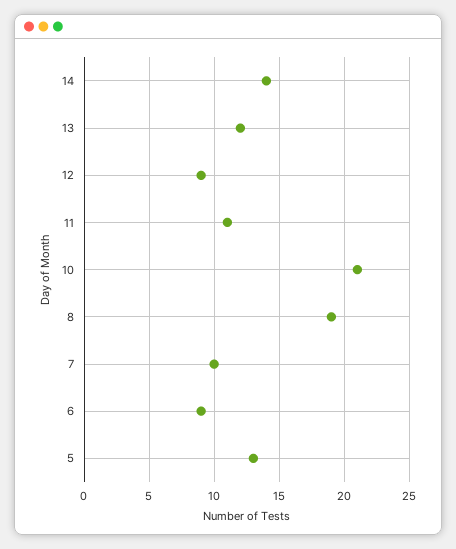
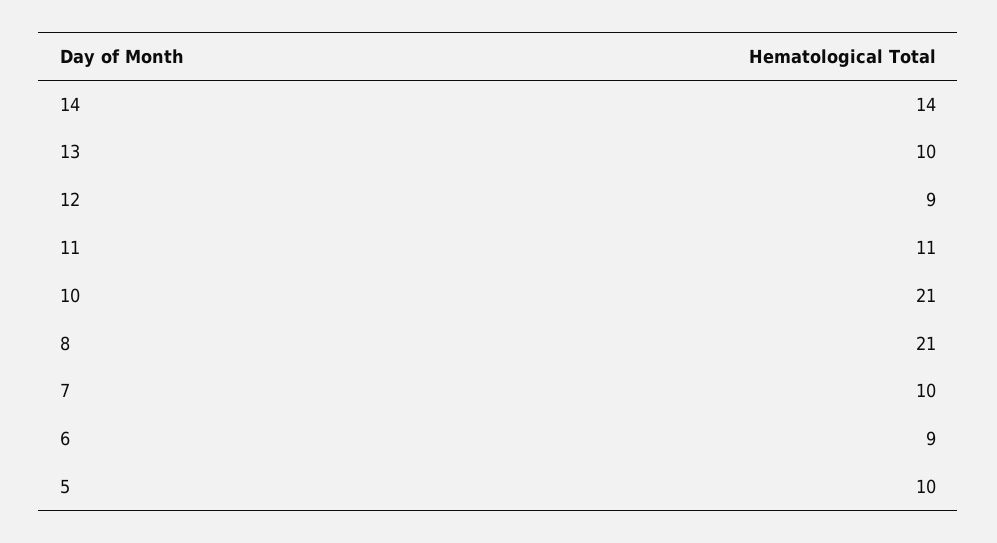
13: 12 -> 10
8: 19 -> 21
5: 13 -> 10

